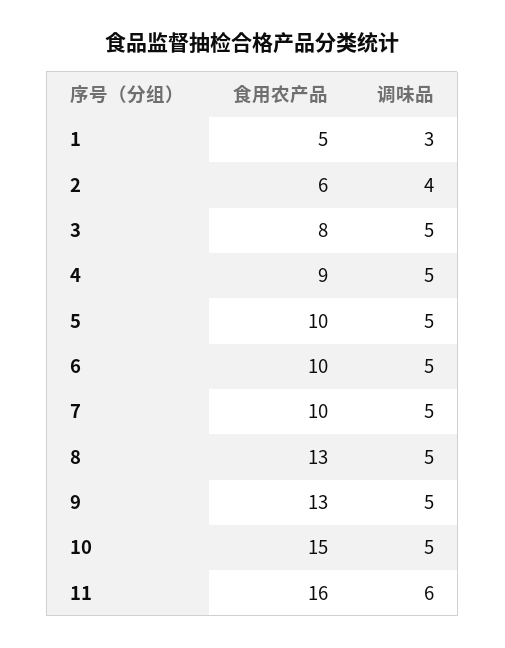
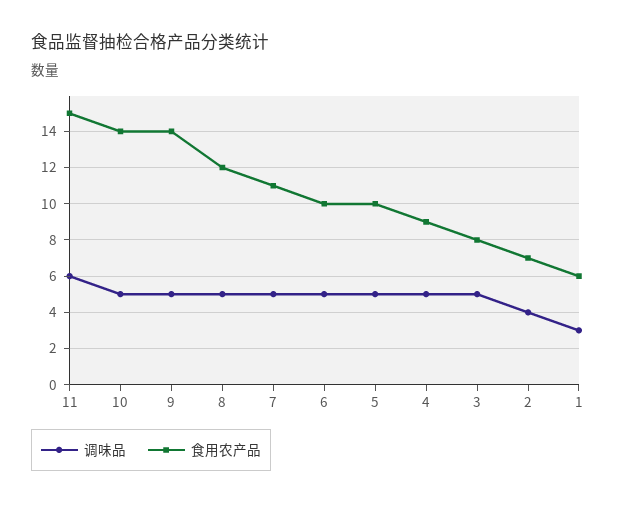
食用农产品, 1: 5 -> 6
食用农产品, 2: 6 -> 7
食用农产品, 7: 10 -> 11
食用农产品, 8: 13 -> 12
食用农产品, 9: 13 -> 14
食用农产品, 10: 15 -> 14
食用农产品, 11: 16 -> 15

